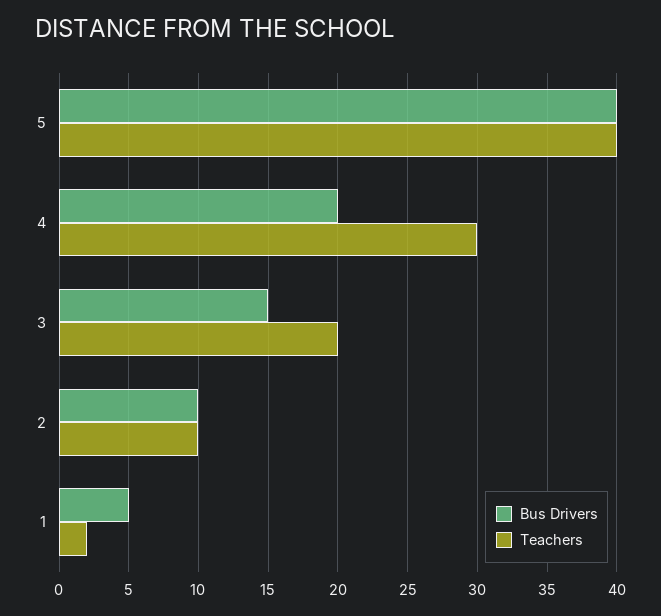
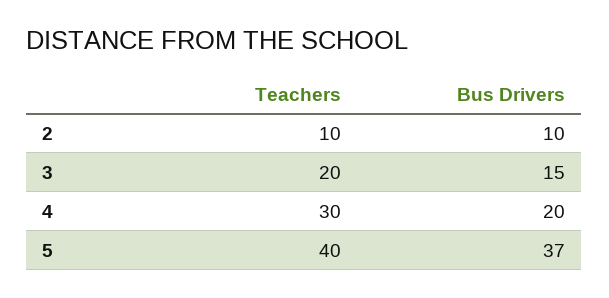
Bus Drivers, 5: 40 -> 37
Bus Drivers, 1: 5 -> none
Teachers, 1: 2 -> none

